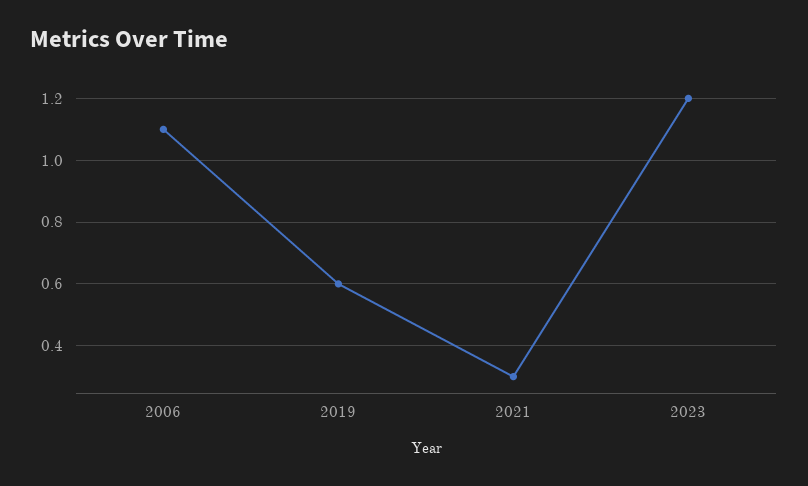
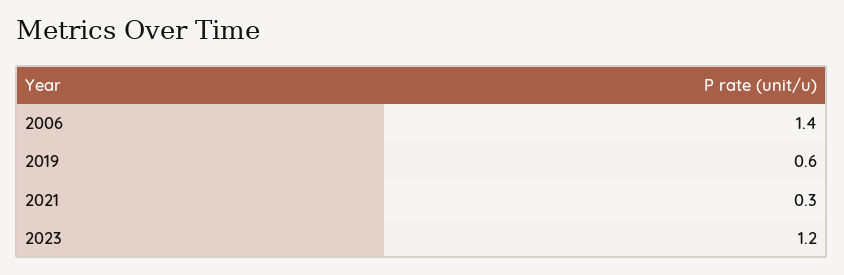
2006: 1.1 -> 1.4

